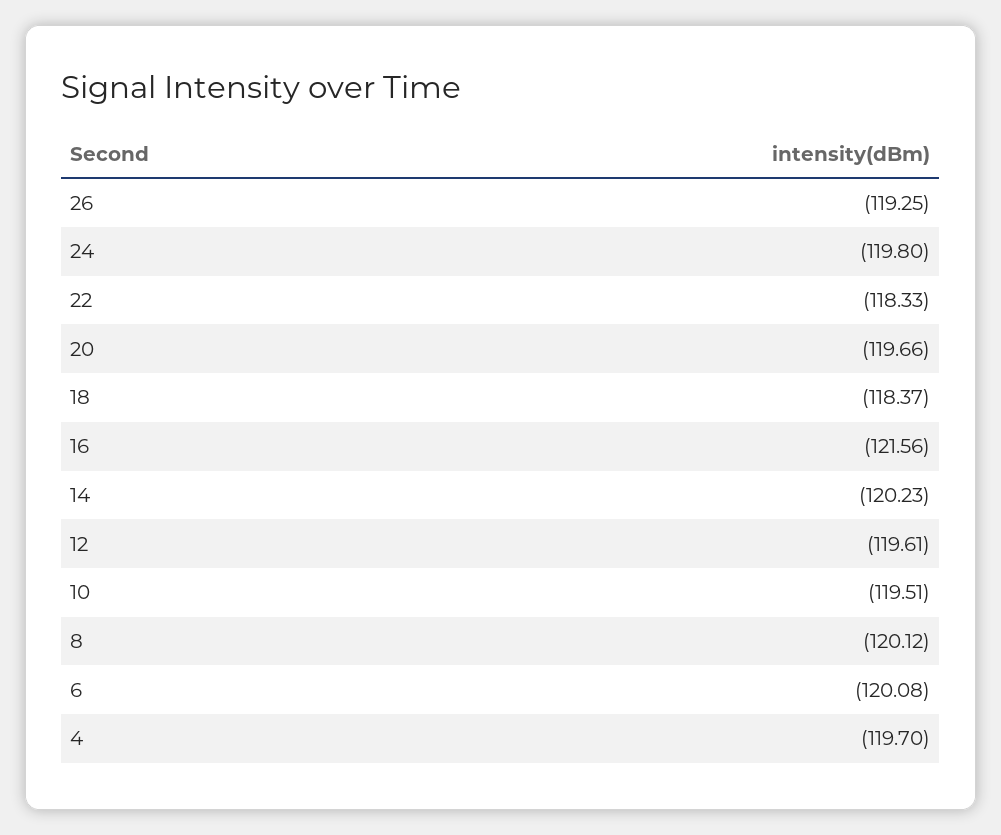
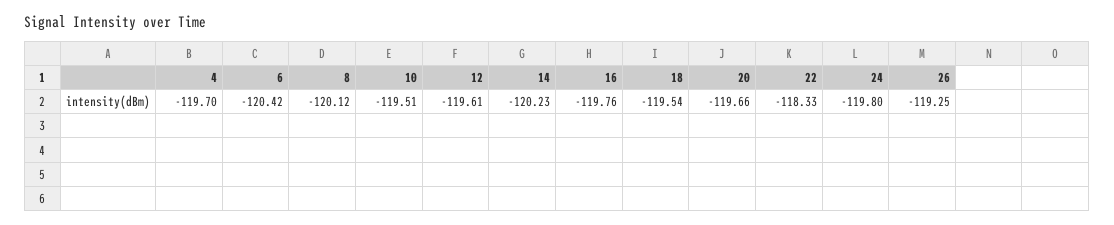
18: -118.37 -> -119.54
16: -121.56 -> -119.76
6: -120.08 -> -120.42

